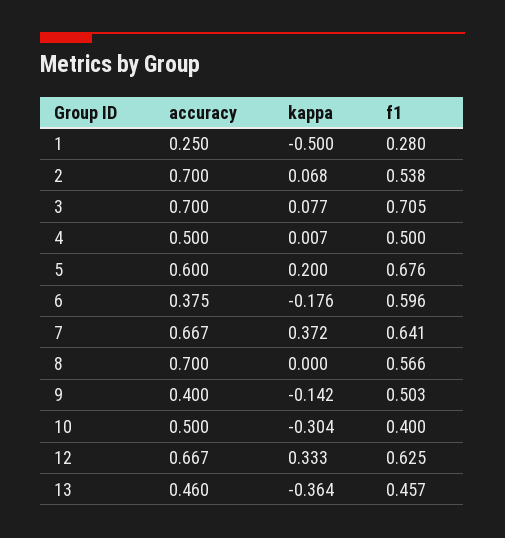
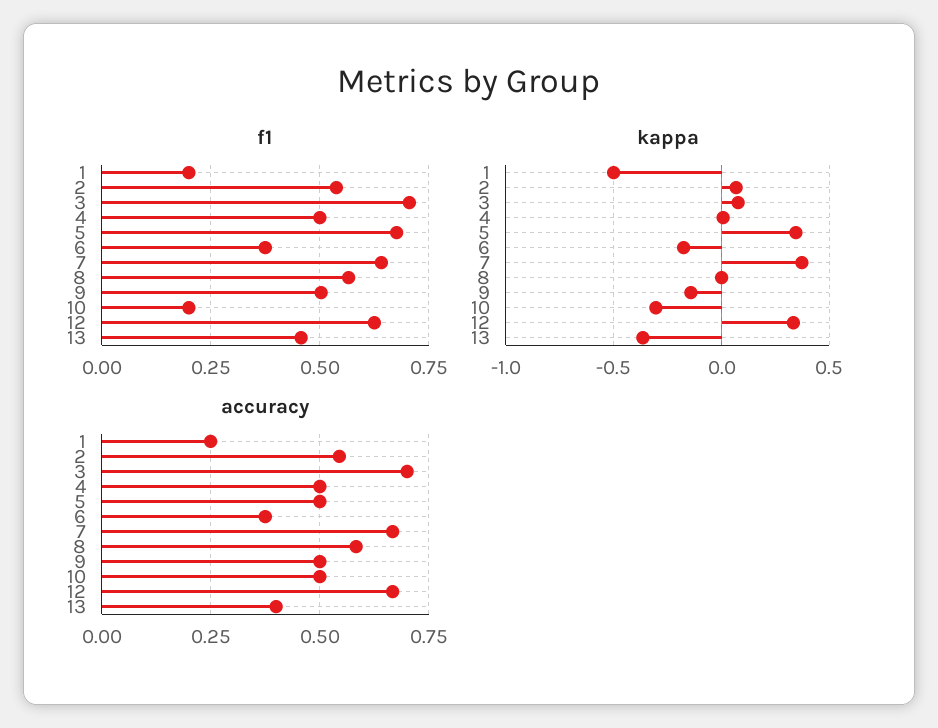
f1, 1: 0.28 -> 0.2
accuracy, 2: 0.7 -> 0.55
accuracy, 5: 0.6 -> 0.5
kappa, 5: 0.2 -> 0.35
f1, 6: 0.596 -> 0.375
accuracy, 8: 0.7 -> 0.575
accuracy, 9: 0.4 -> 0.5
f1, 10: 0.4 -> 0.2
accuracy, 13: 0.46 -> 0.4

